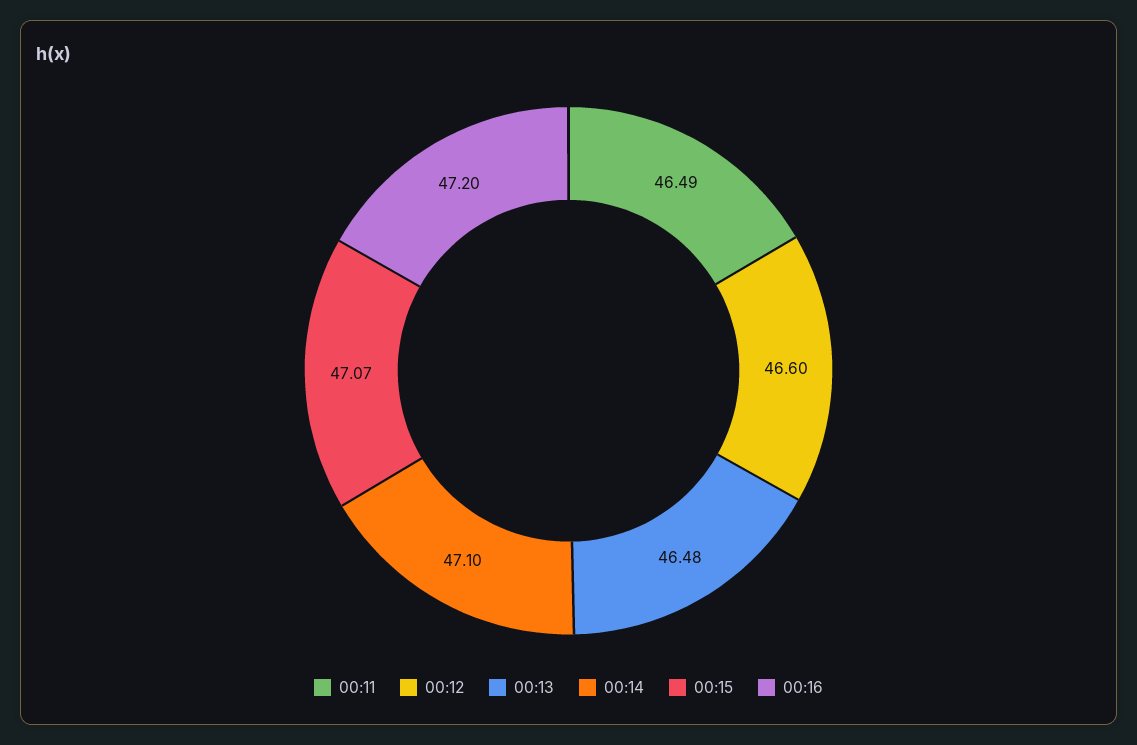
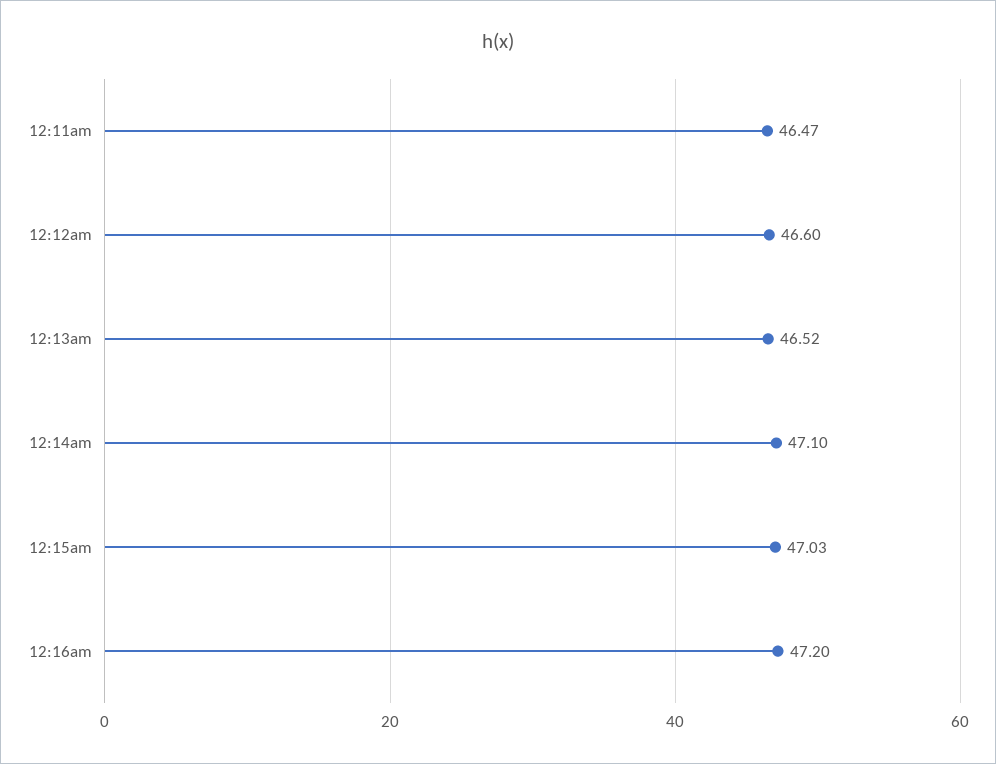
00:11: 46.49 -> 46.47
00:13: 46.48 -> 46.52
00:15: 47.07 -> 47.03

